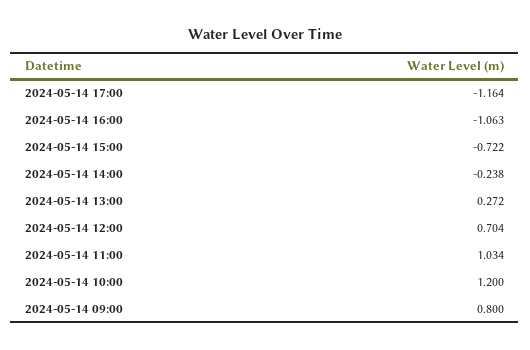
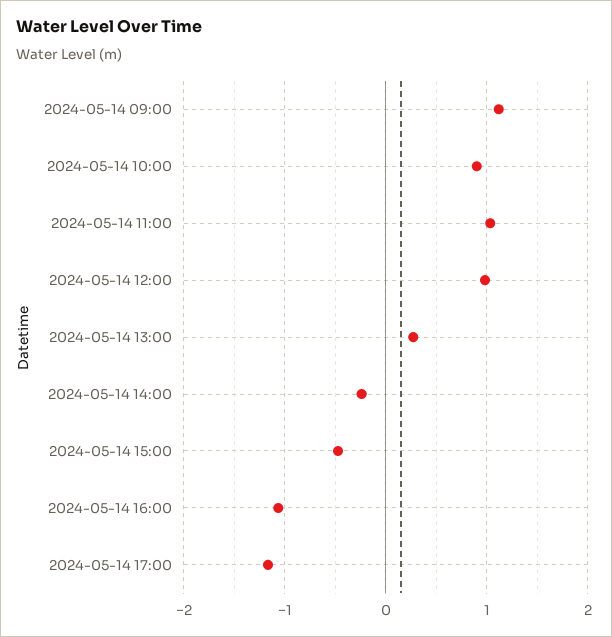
2024-05-14 15:00: -0.722 -> -0.5
2024-05-14 12:00: 0.704 -> 1
2024-05-14 10:00: 1.2 -> 0.9
2024-05-14 09:00: 0.8 -> 1.1

